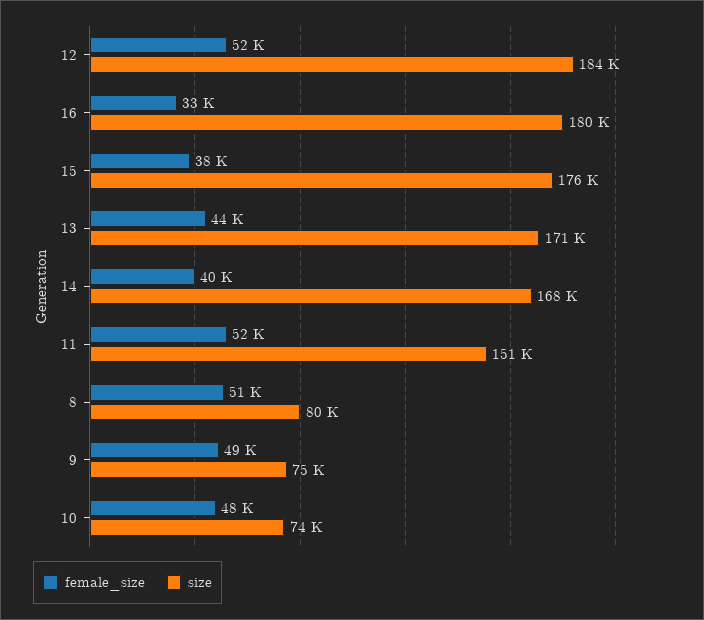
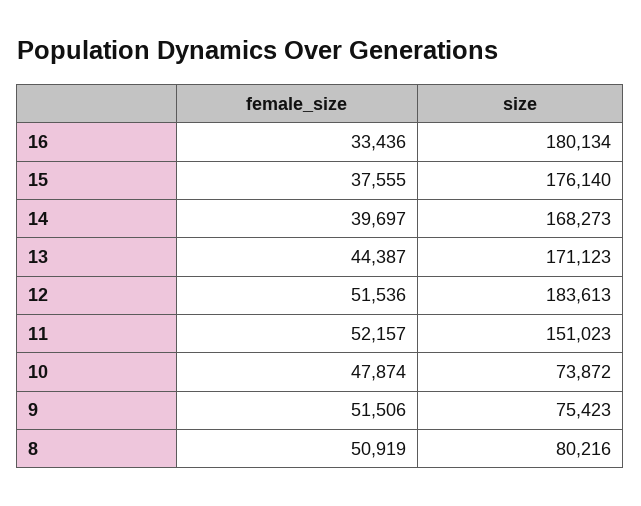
female_size, 9: 49000 -> 51506

